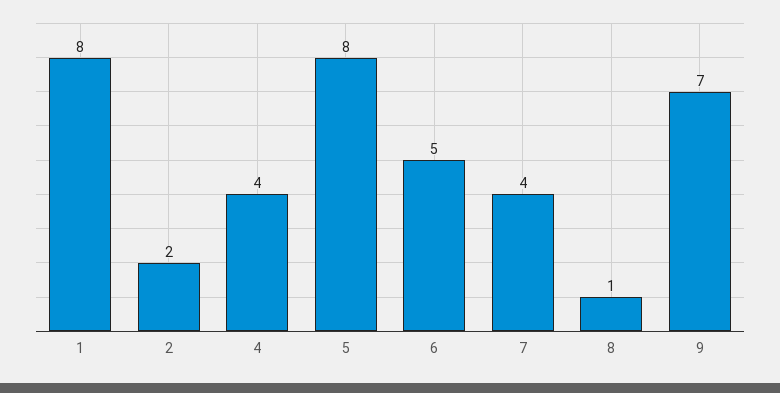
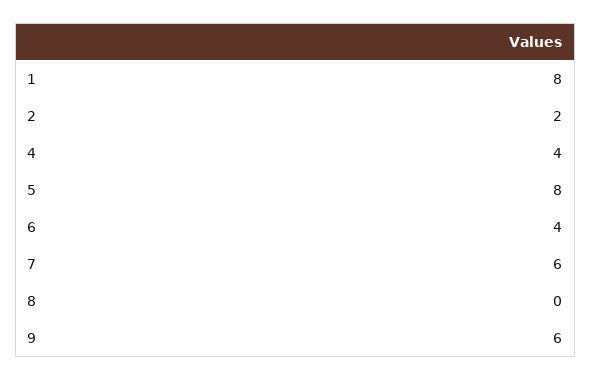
6: 5 -> 4
7: 4 -> 6
8: 1 -> 0
9: 7 -> 6

